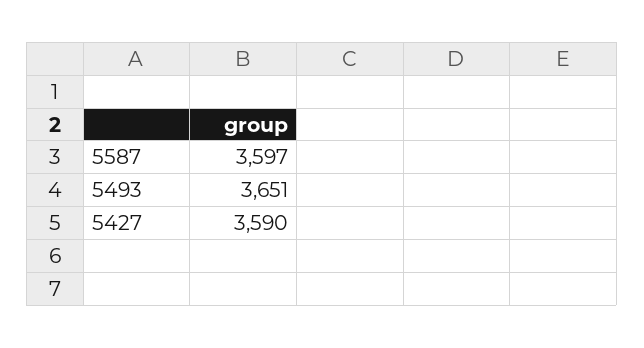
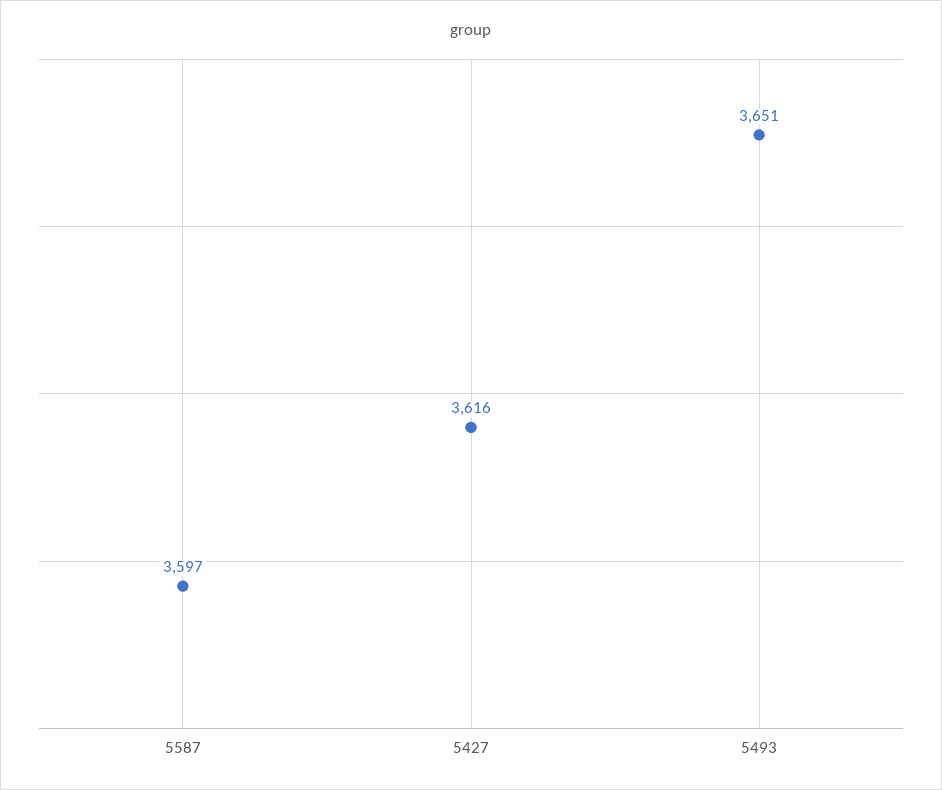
5427: 3590 -> 3616

